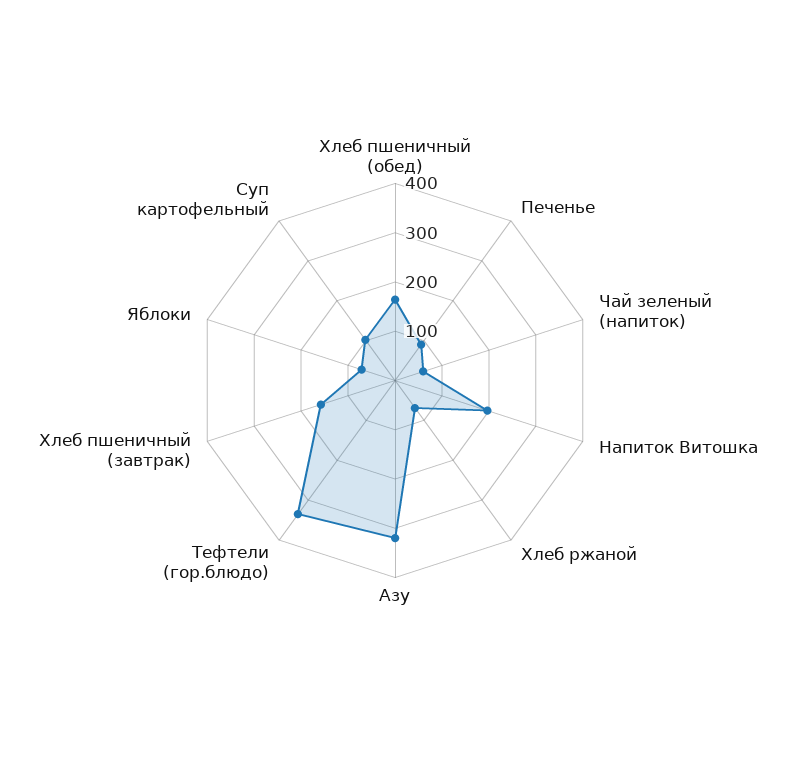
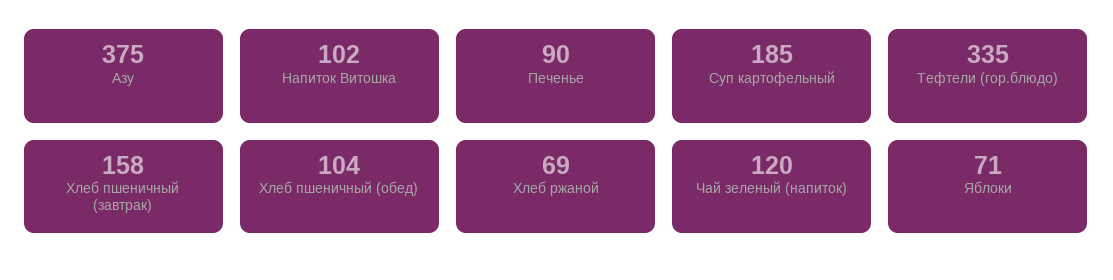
Хлеб пшеничный (обед): 160 -> 104
Чай зеленый (напиток): 60 -> 120
Напиток Витошка: 200 -> 102
Азу: 320 -> 375
Суп картофельный: 100 -> 185

